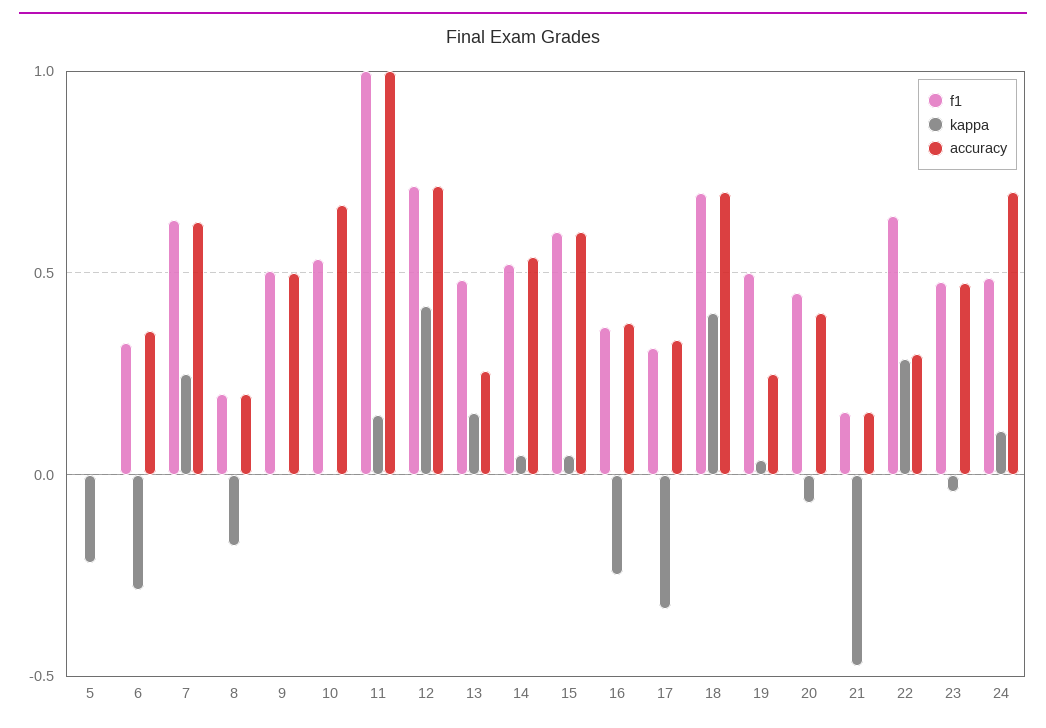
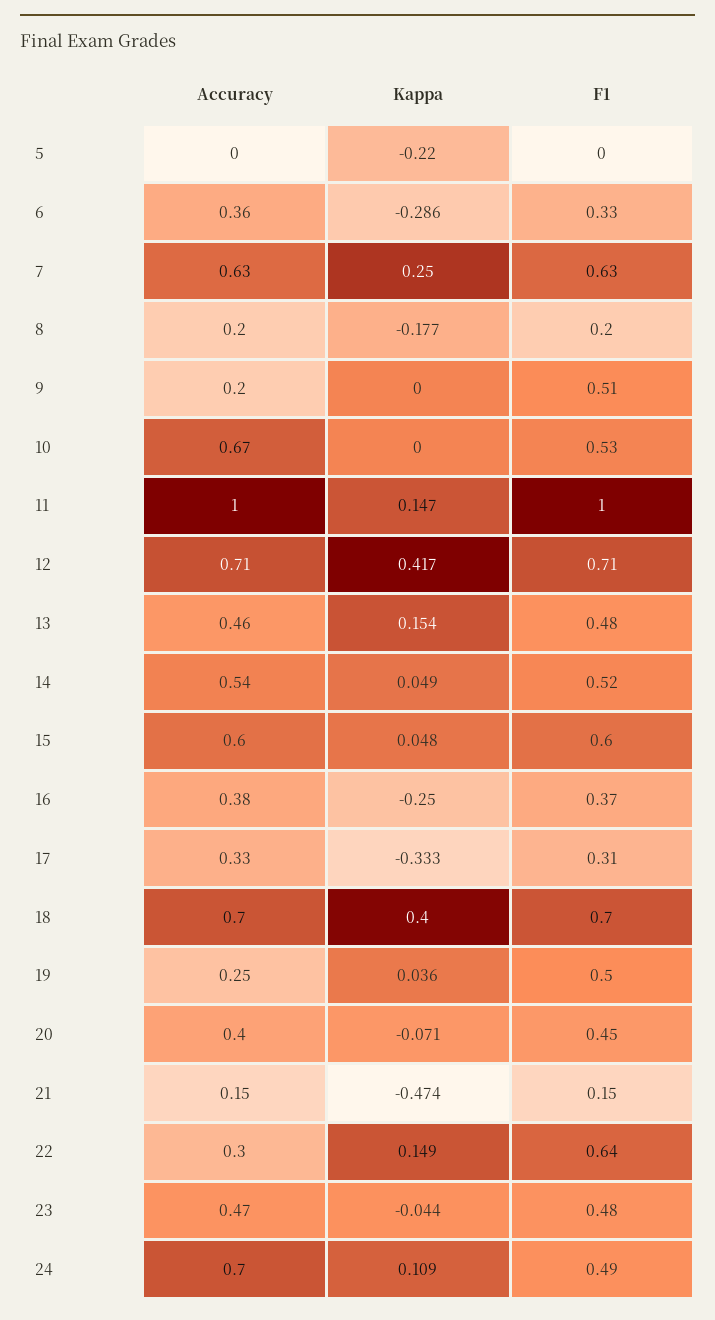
accuracy, 9: 0.5 -> 0.2
accuracy, 13: 0.25 -> 0.46
kappa, 22: 0.3 -> 0.149

